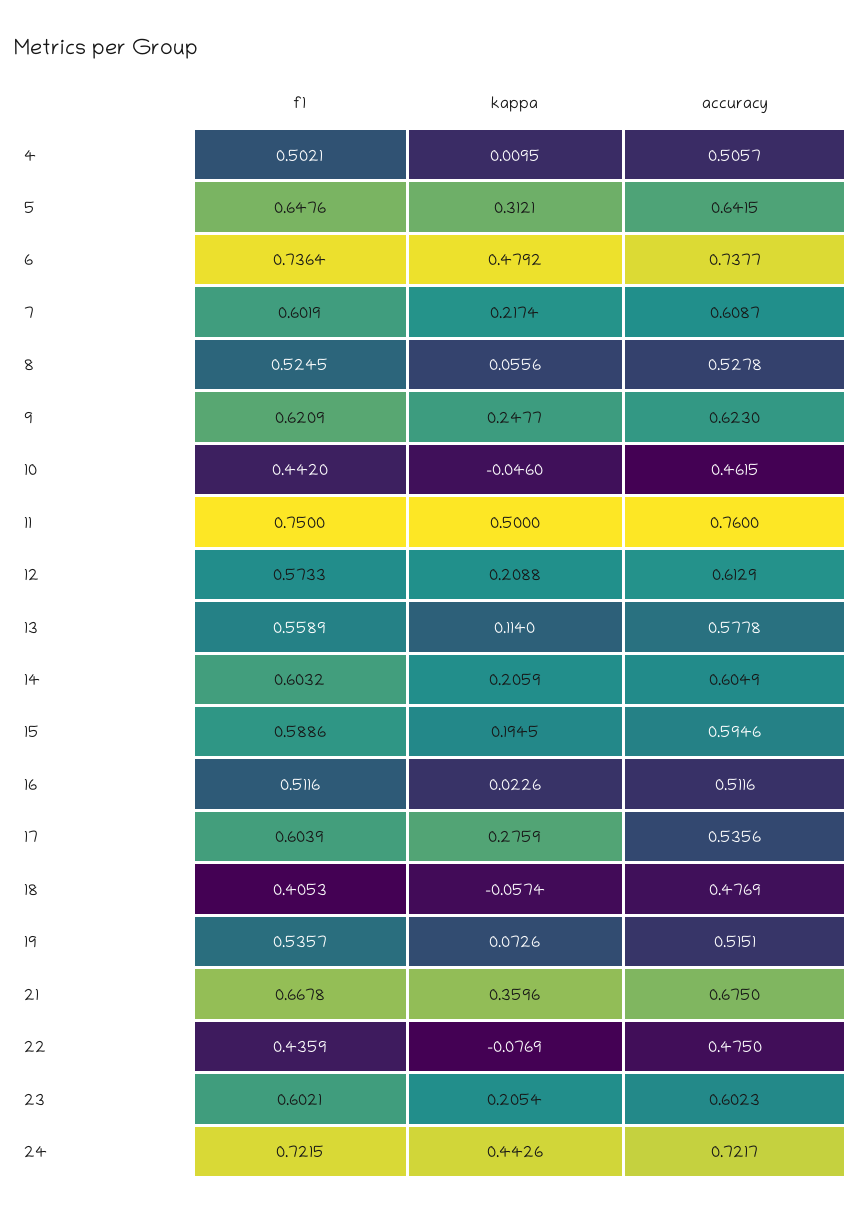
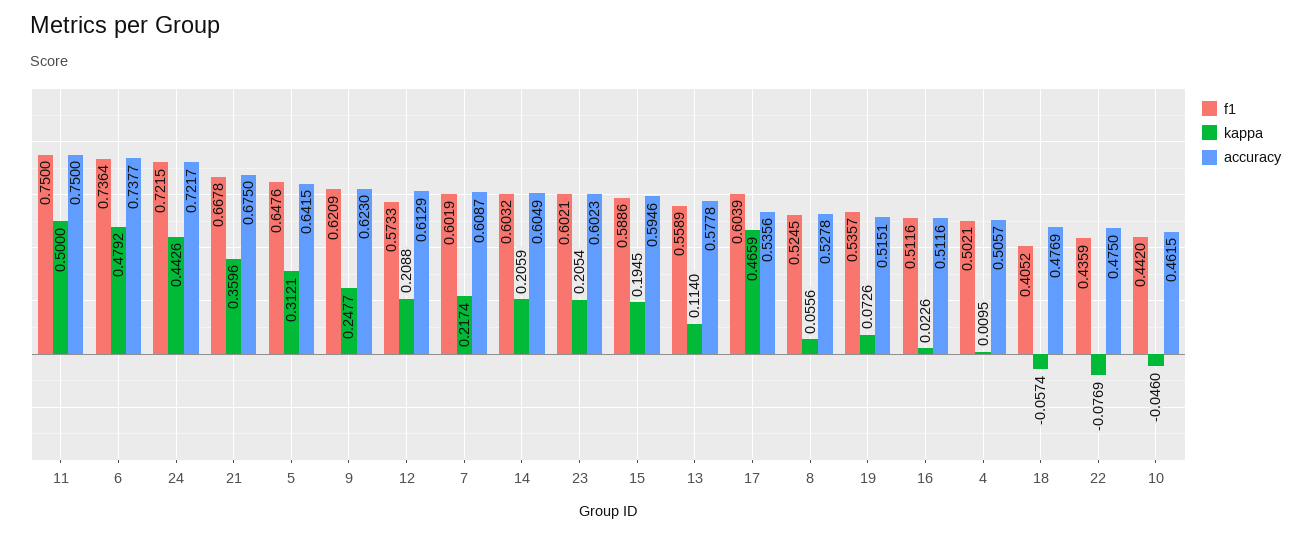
accuracy, 11: 0.76 -> 0.75
kappa, 17: 0.2759 -> 0.4659
f1, 18: 0.4053 -> 0.4052

